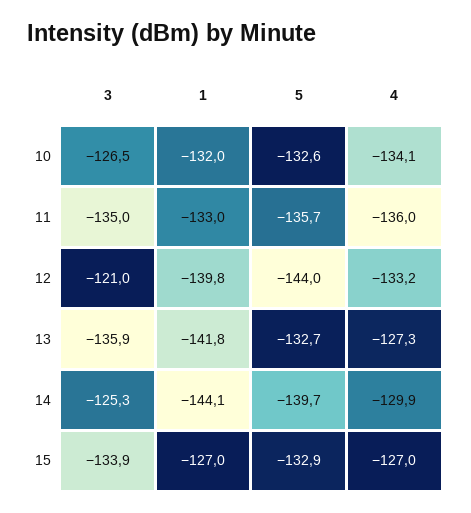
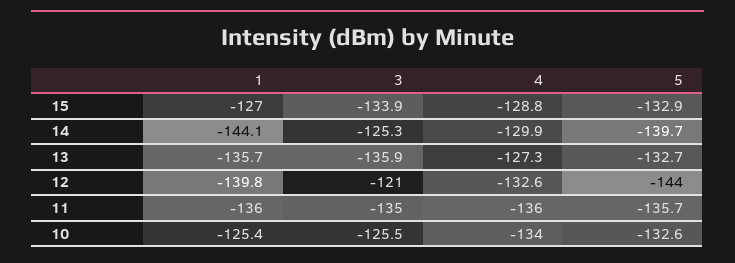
3, 10: -126.5 -> -125.5
1, 10: -132 -> -125.4
4, 10: -134.1 -> -134
1, 11: -133 -> -136
4, 12: -133.2 -> -132.6
1, 13: -141.8 -> -135.7
4, 15: -127 -> -128.8

